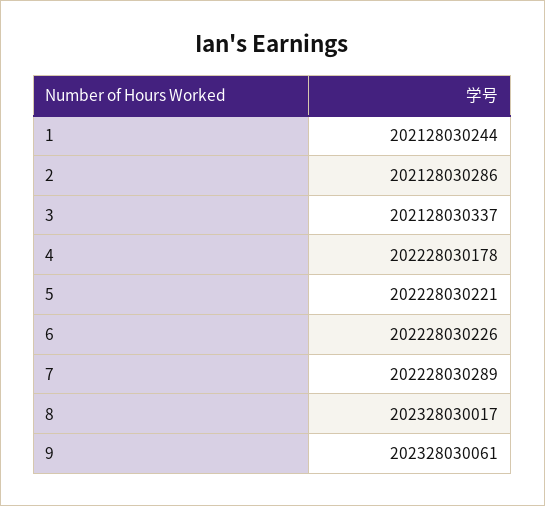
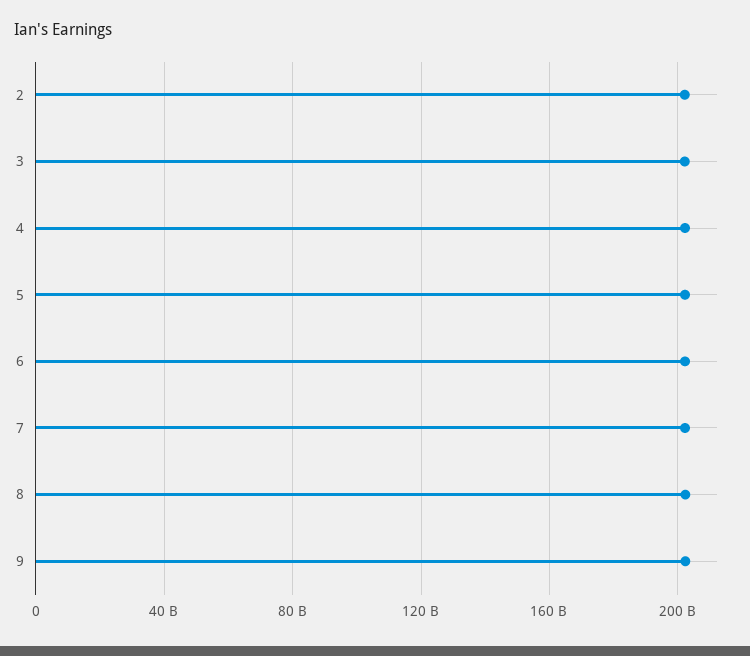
1: 202128030244 -> none

